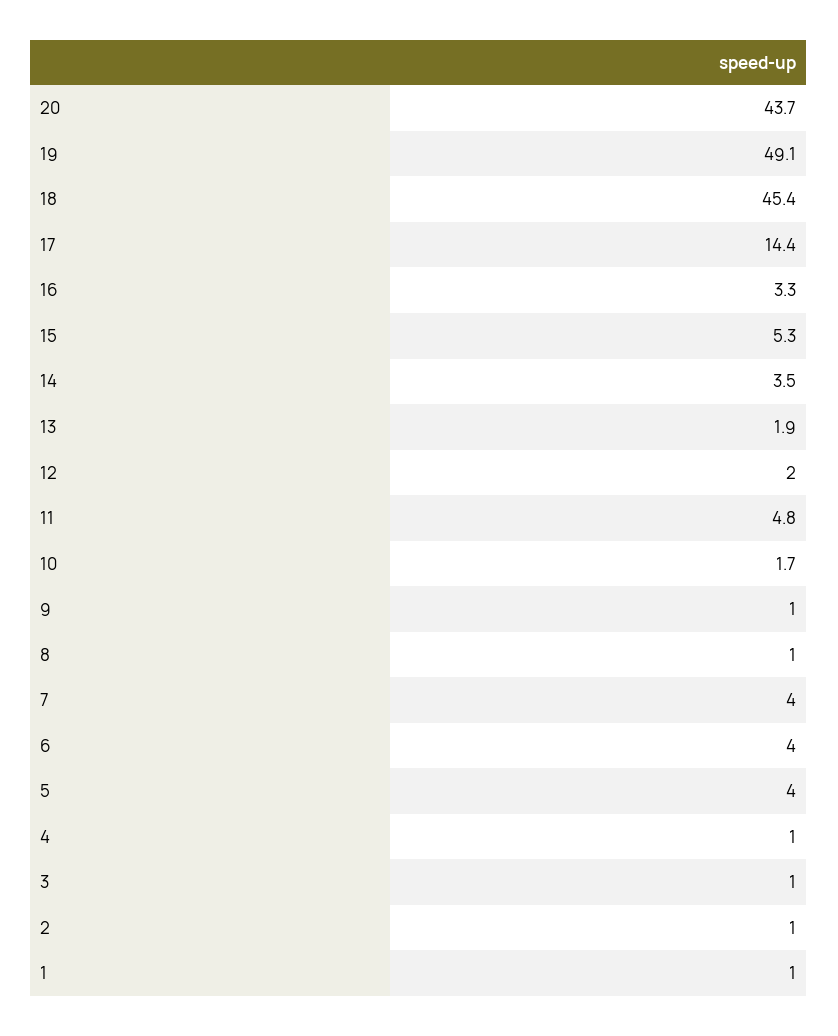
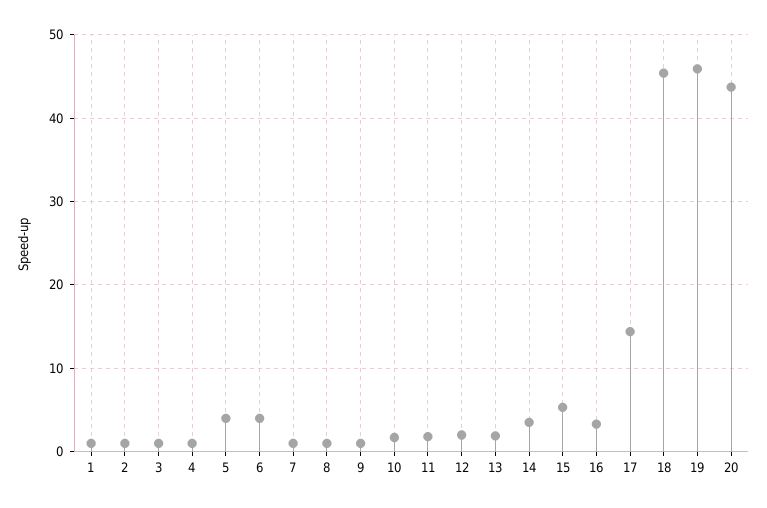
19: 49.1 -> 46
11: 4.8 -> 2
7: 4 -> 1

